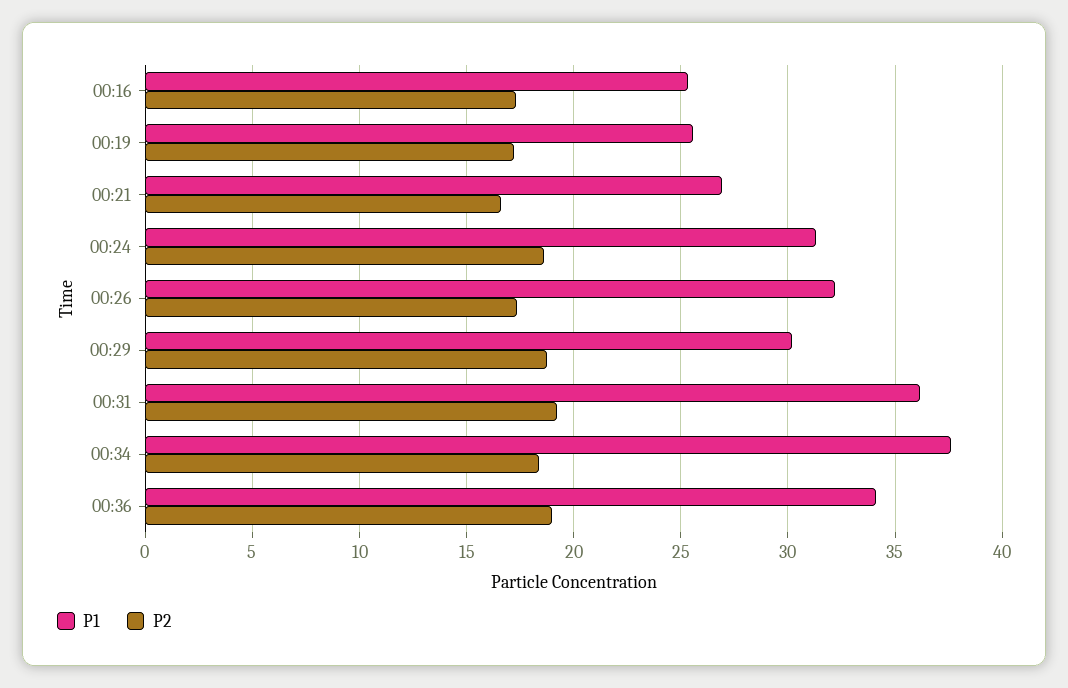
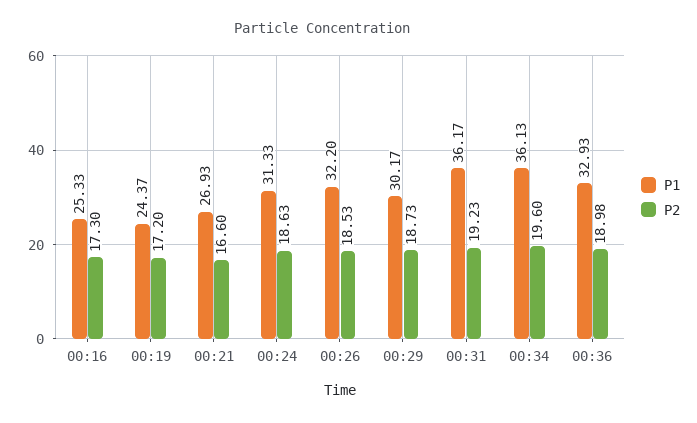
P1, 00:19: 25.5 -> 24.37
P2, 00:26: 17.5 -> 18.53
P1, 00:34: 37.5 -> 36.13
P2, 00:34: 18.5 -> 19.6
P1, 00:36: 34 -> 32.93

